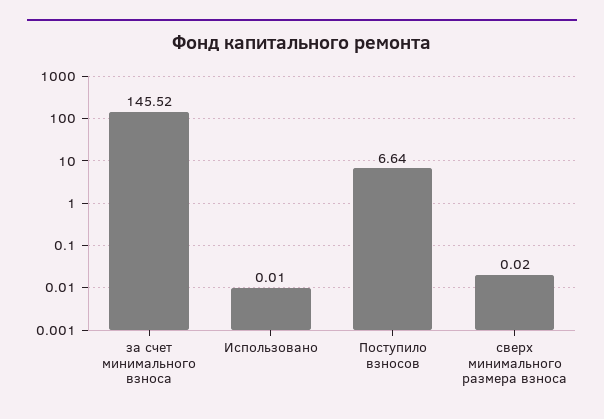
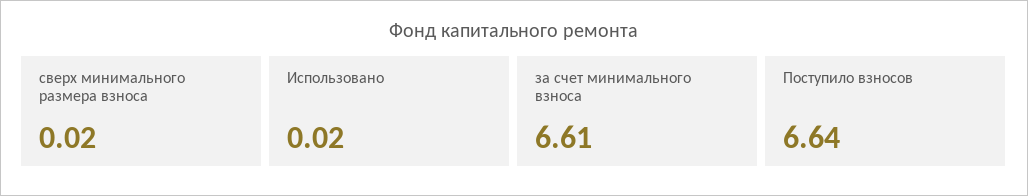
за счет минимального взноса: 145.52 -> 6.61
Использовано: 0.01 -> 0.02

